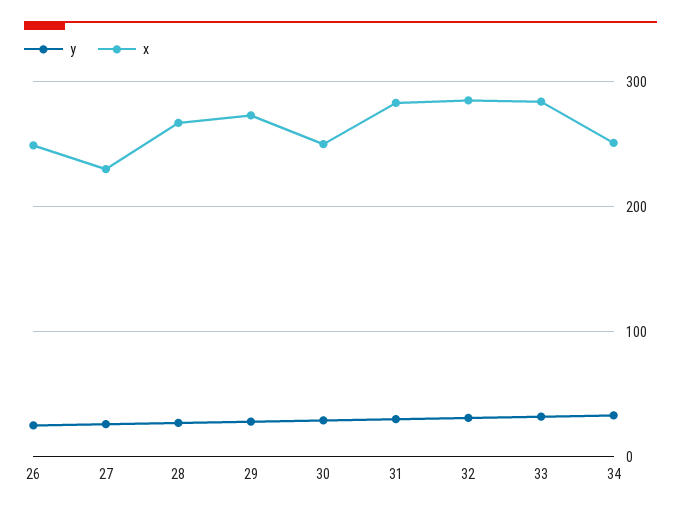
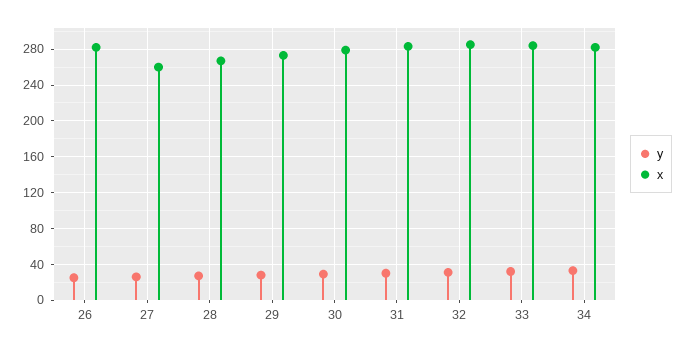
x, 26: 250 -> 280
x, 27: 230 -> 260
x, 30: 250 -> 280
x, 34: 250 -> 280

